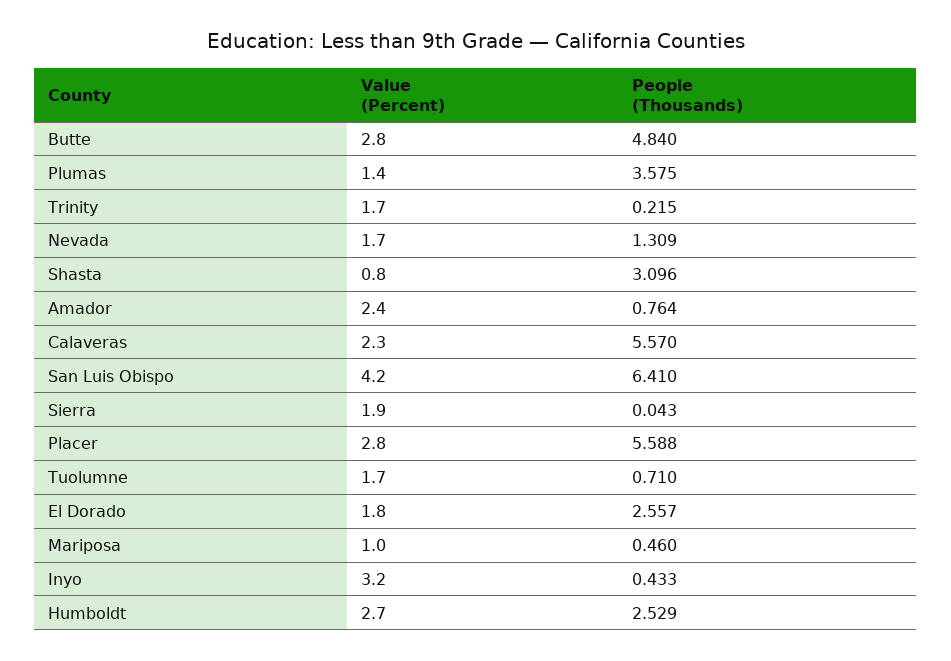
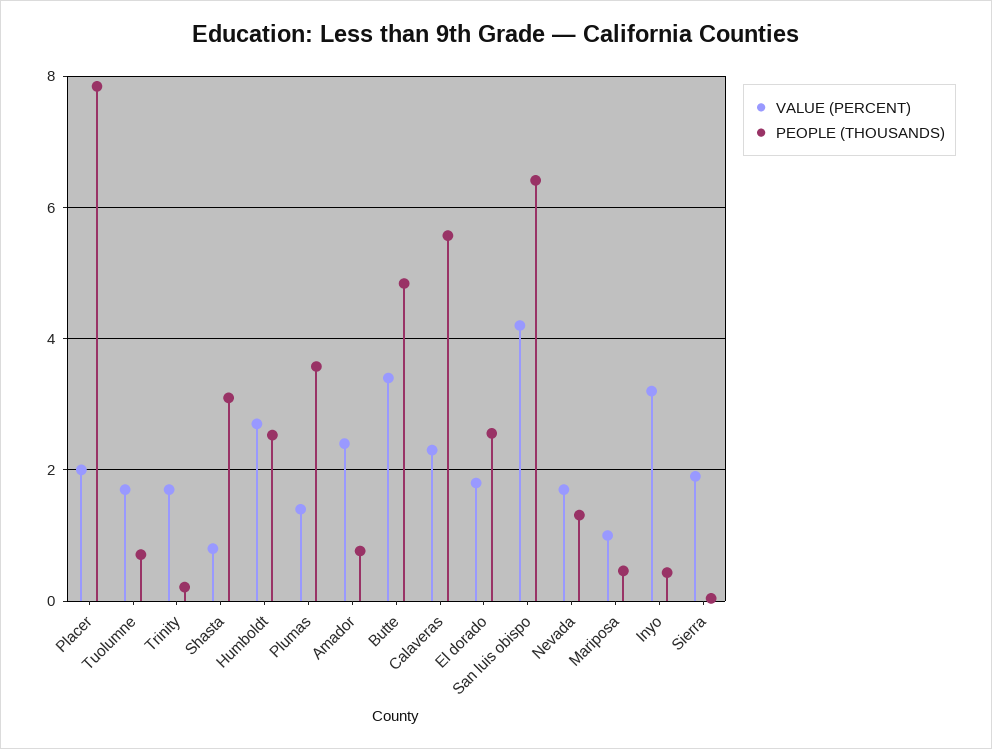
Value (Percent), Butte: 2.8 -> 3.4
Value (Percent), Placer: 2.8 -> 2
People (Thousands), Placer: 5.588 -> 7.8

